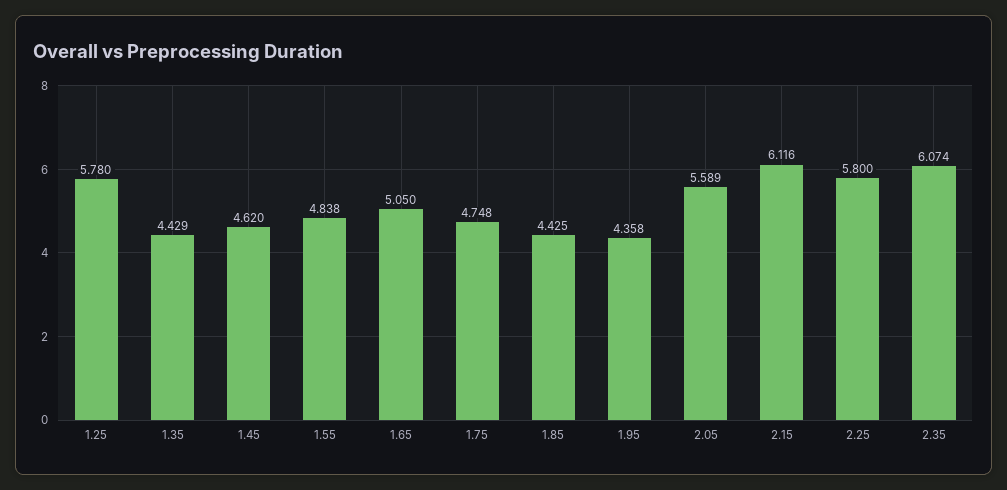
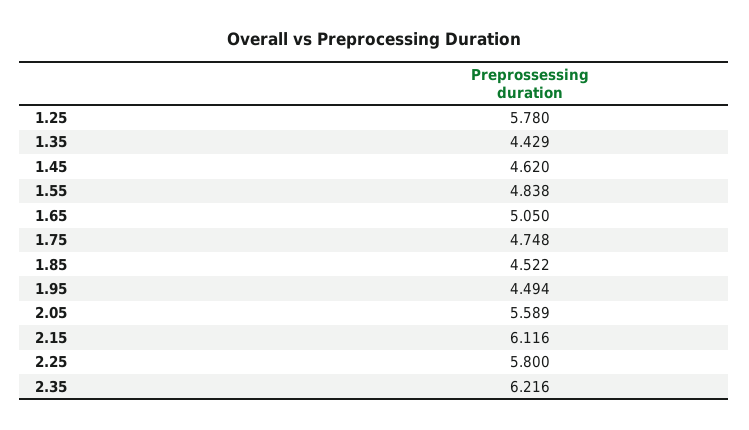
1.85: 4.425 -> 4.522
1.95: 4.358 -> 4.494
2.35: 6.074 -> 6.216

